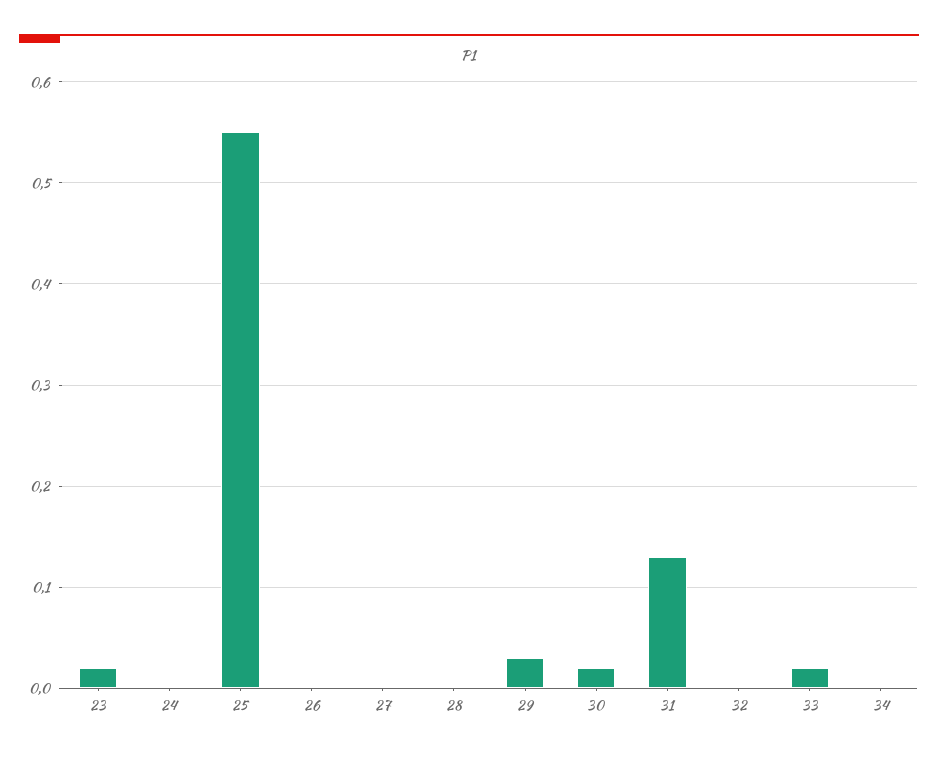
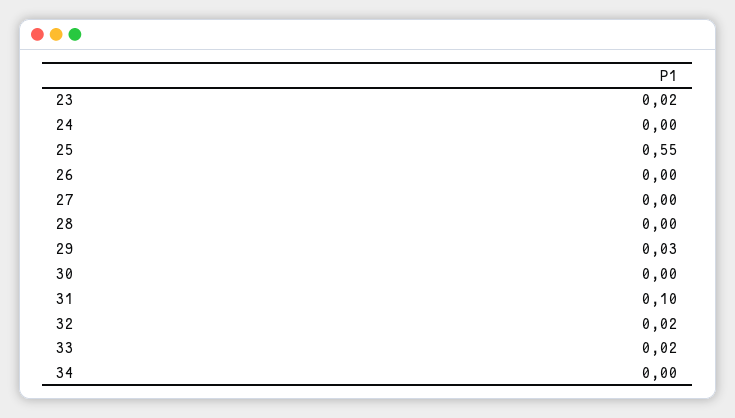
30: 0.02 -> 0
31: 0.13 -> 0.1
32: 0 -> 0.02

